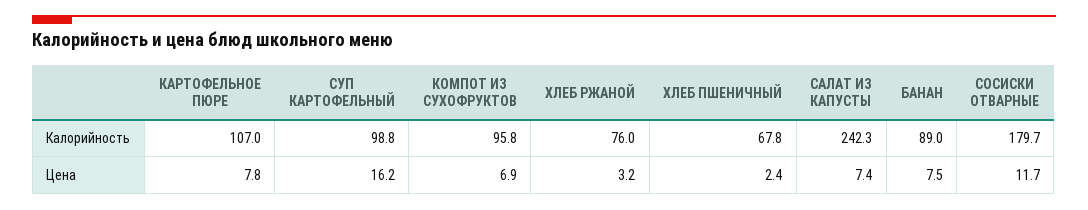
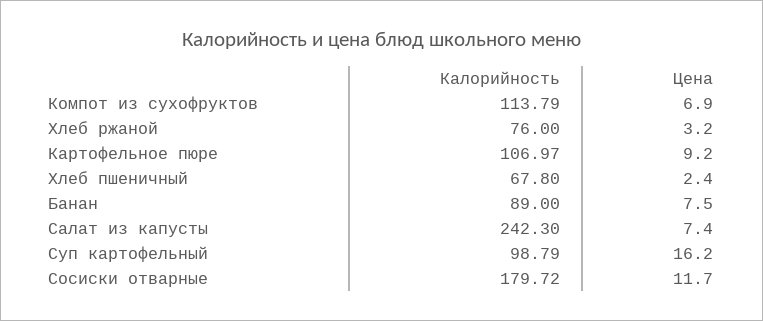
КОМПОТ ИЗ СУХОФРУКТОВ, Калорийность: 95.8 -> 113.79
КАРТОФЕЛЬНОЕ ПЮРЕ, Цена: 7.8 -> 9.2

